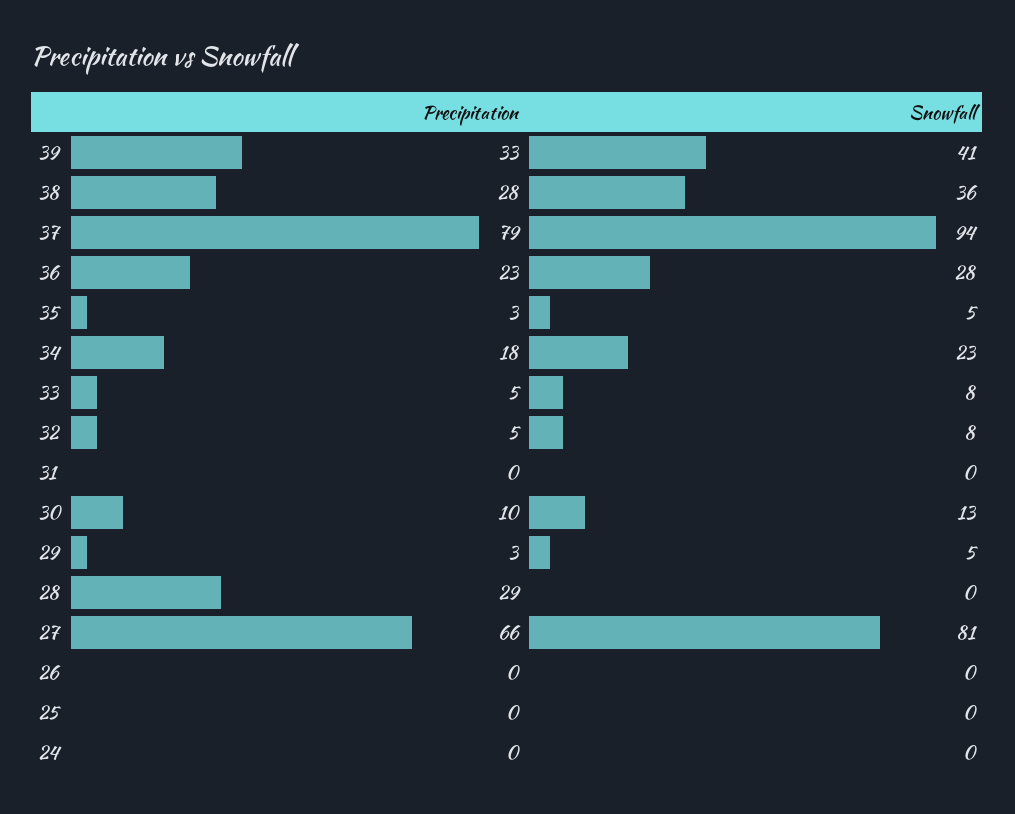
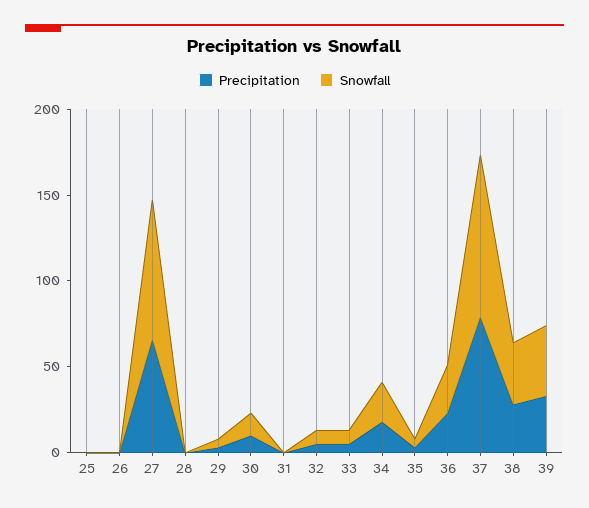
Precipitation, 28: 29 -> 0
Precipitation, 24: 0 -> none
Snowfall, 24: 0 -> none

